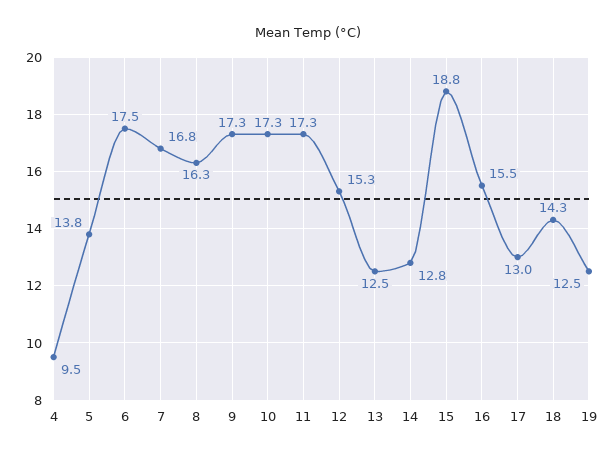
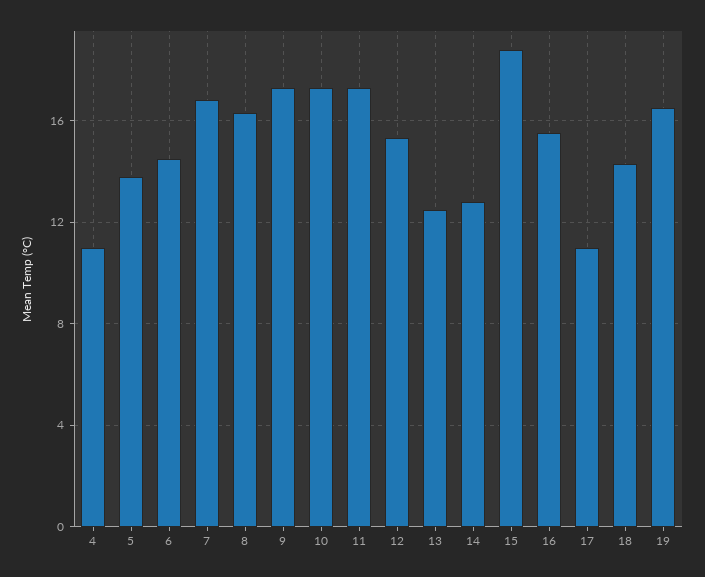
4: 9.5 -> 11
6: 17.5 -> 14.5
17: 13 -> 11
19: 12.5 -> 16.5

